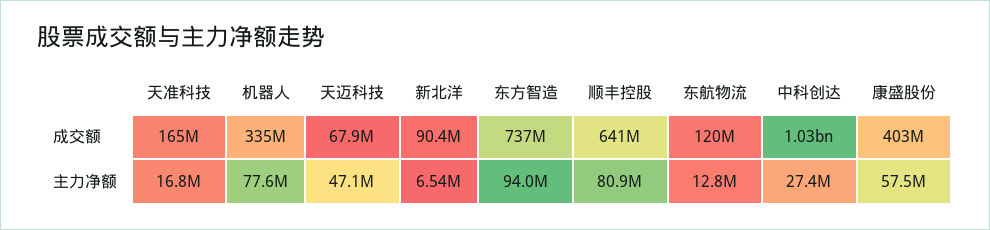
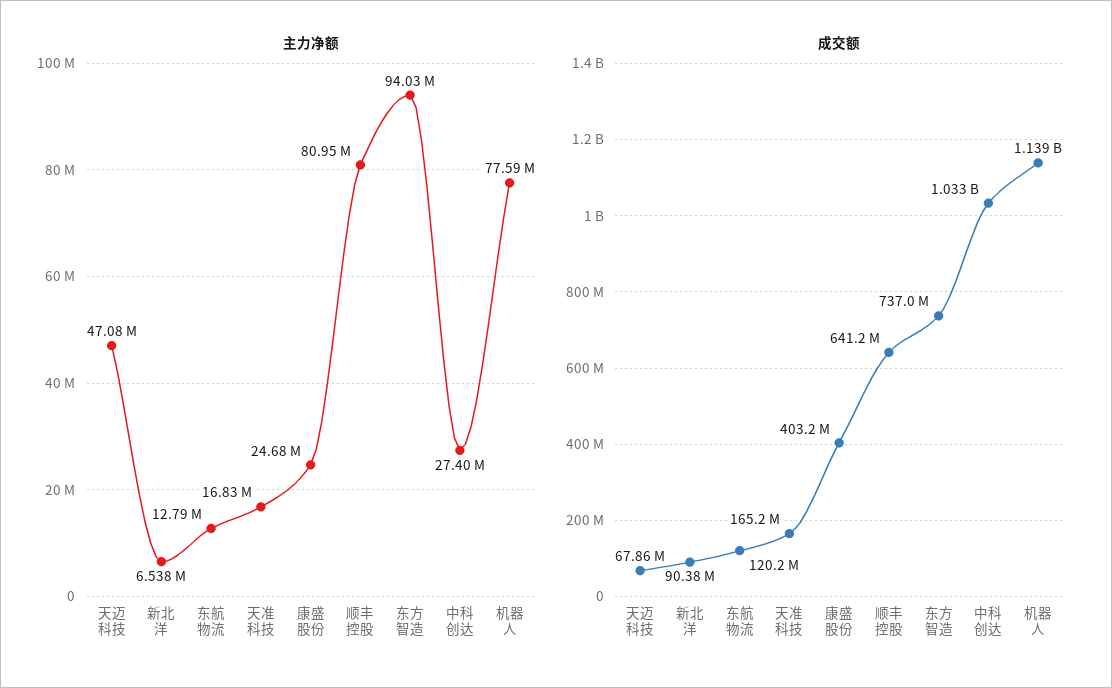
成交额, 机器人: 335000000 -> 1139000000
主力净额, 康盛股份: 57500000 -> 24680000

